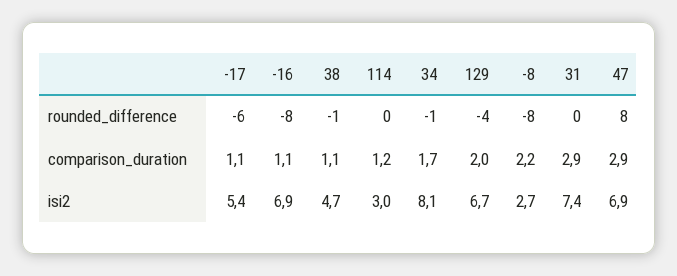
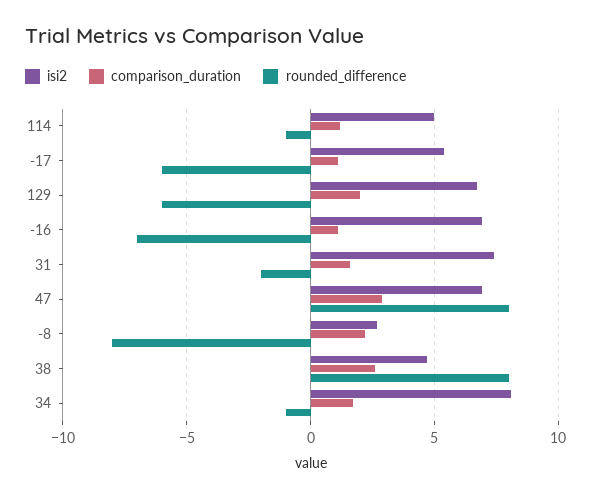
rounded_difference, -16: -8 -> -7
rounded_difference, 38: -1 -> 8
rounded_difference, 114: 0 -> -1
rounded_difference, 129: -4 -> -6
rounded_difference, 31: 0 -> -2
comparison_duration, 38: 1.1 -> 2.5
comparison_duration, 31: 2.9 -> 1.5
isi2, 114: 3 -> 5

